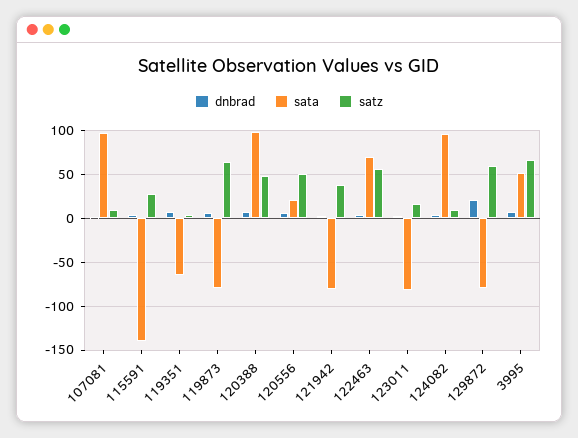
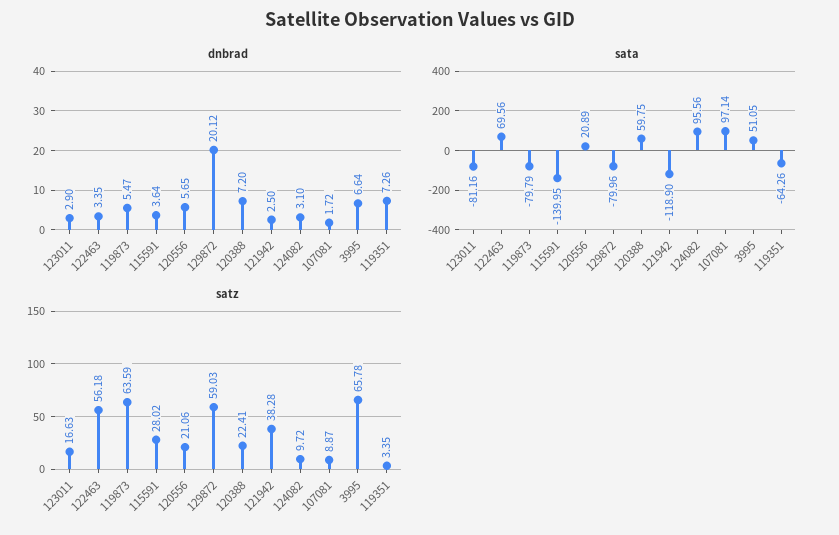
sata, 120388: 100 -> 59.75
satz, 120388: 50 -> 22.41
satz, 120556: 50 -> 21.06
sata, 121942: -80 -> -118.9

